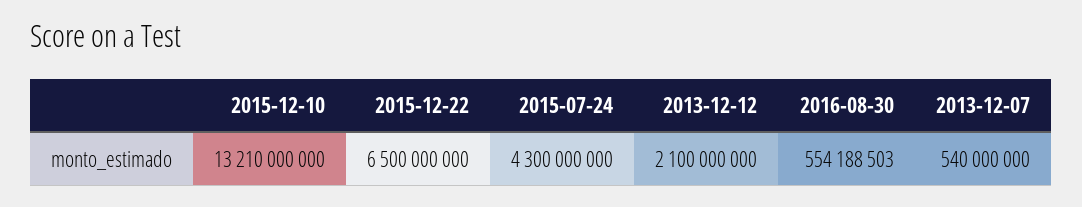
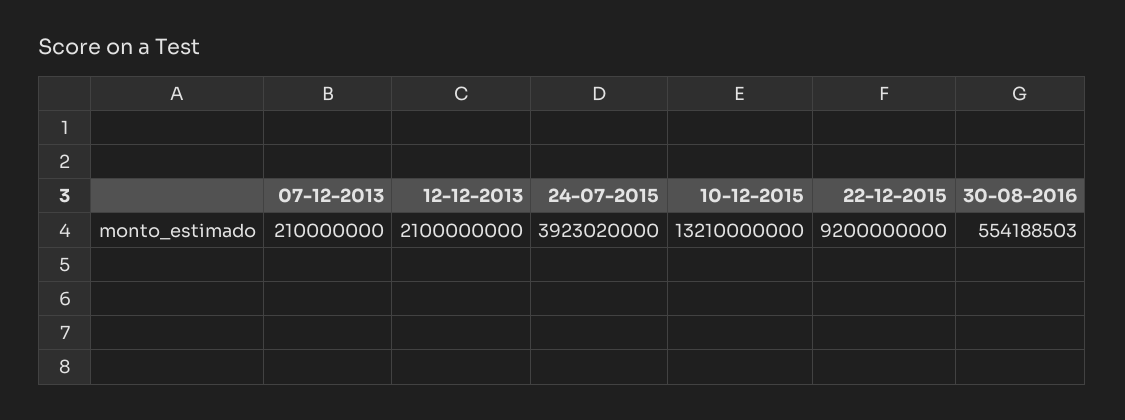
2015-12-22: 6500000000 -> 9200000000
2015-07-24: 4300000000 -> 3923020000
2013-12-07: 540000000 -> 210000000

